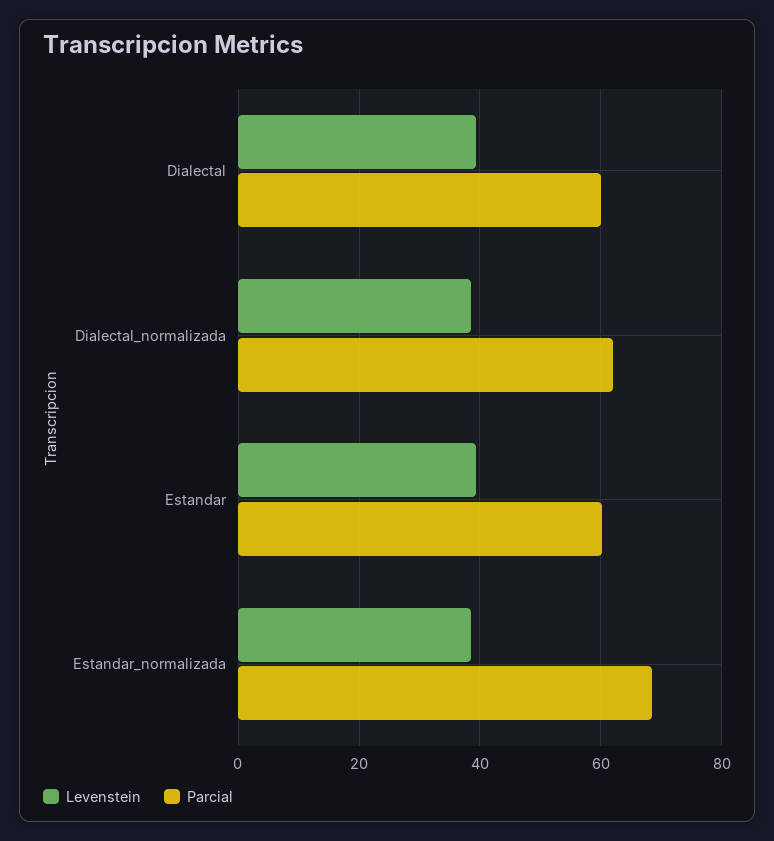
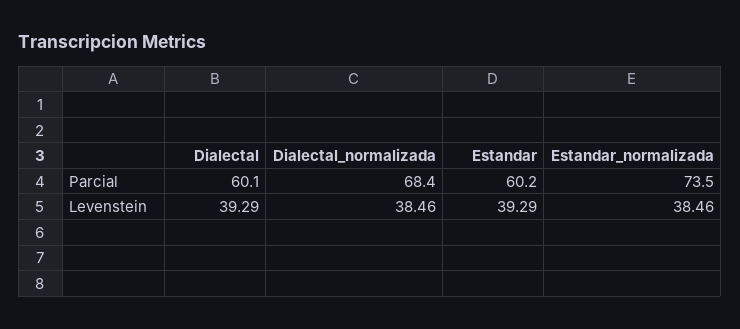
Parcial, Dialectal_normalizada: 62 -> 68.4
Parcial, Estandar_normalizada: 68 -> 73.5

